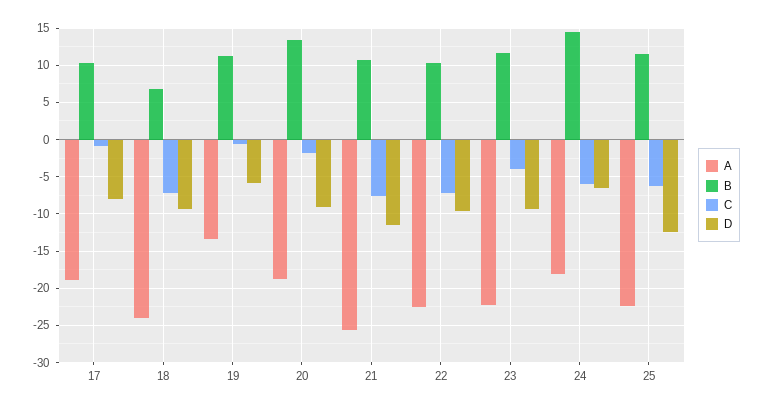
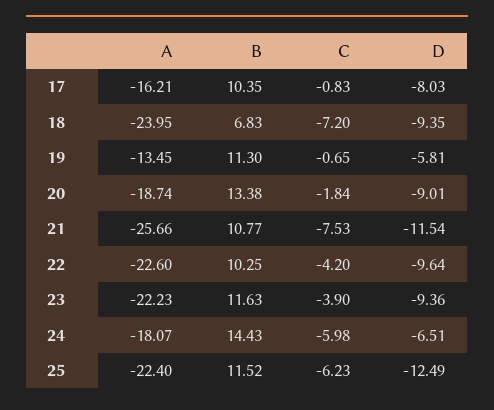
A, 17: -19 -> -16.21
C, 22: -7 -> -4.2

